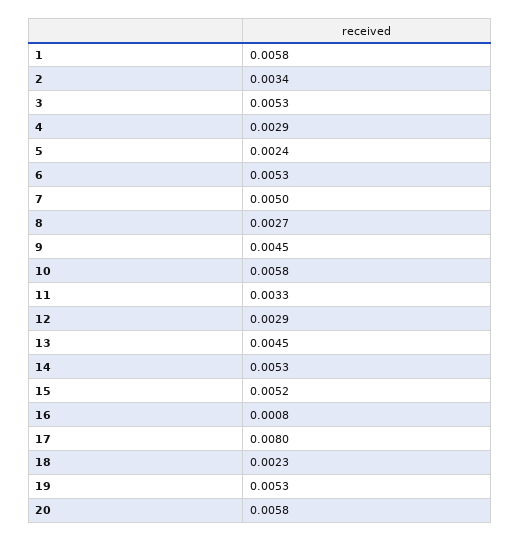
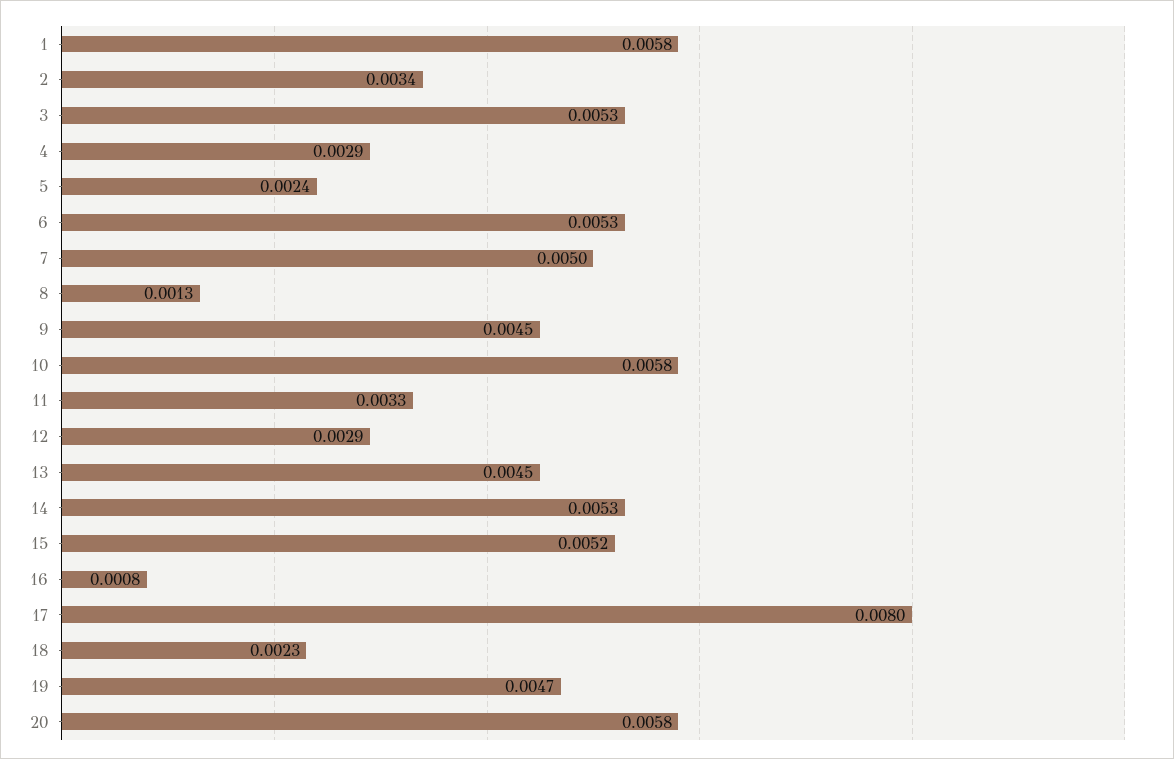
8: 0.0027 -> 0.0013
19: 0.0053 -> 0.0047

